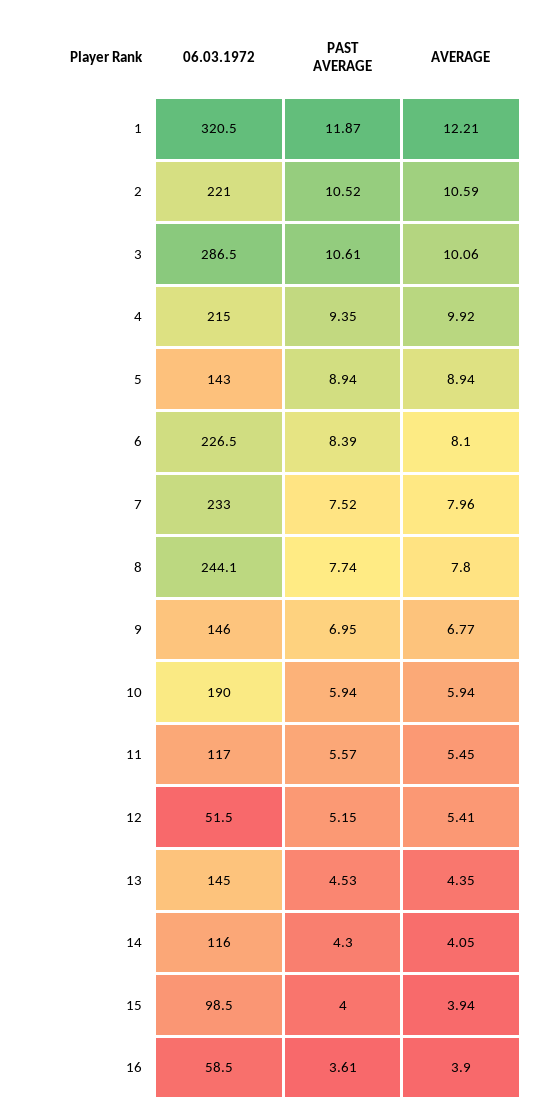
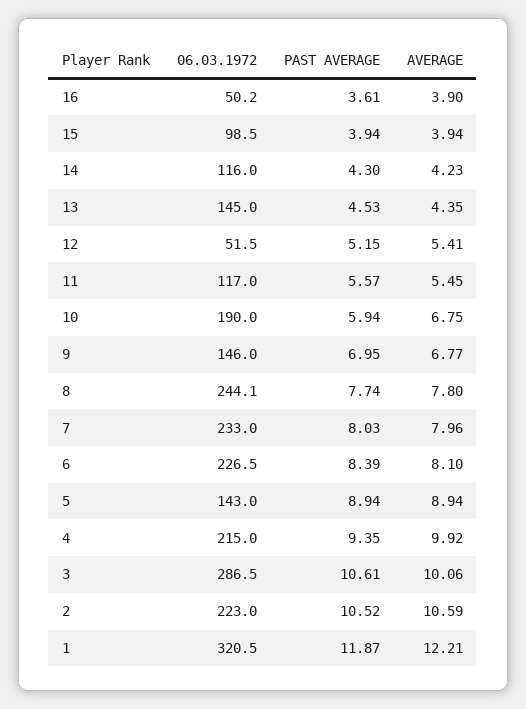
06.03.1972, 2: 221 -> 223
PAST AVERAGE, 7: 7.52 -> 8.03
AVERAGE, 10: 5.94 -> 6.75
AVERAGE, 14: 4.05 -> 4.23
PAST AVERAGE, 15: 4 -> 3.94
06.03.1972, 16: 58.5 -> 50.2

